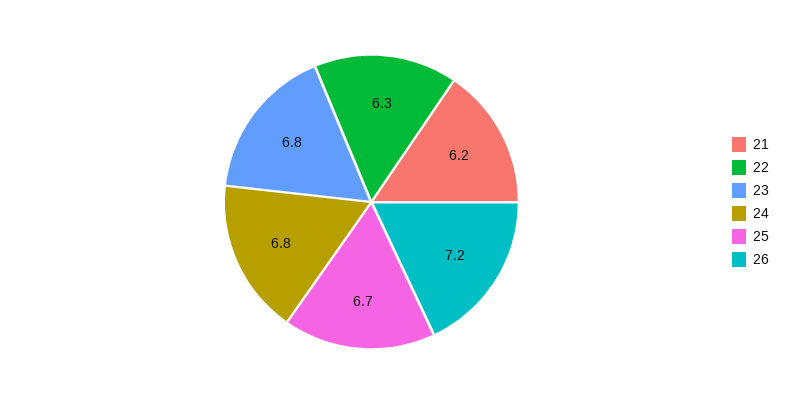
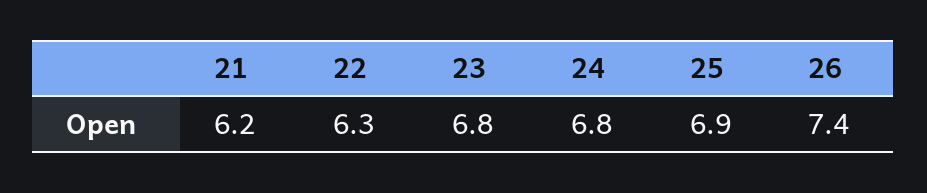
25: 6.7 -> 6.9
26: 7.2 -> 7.4

